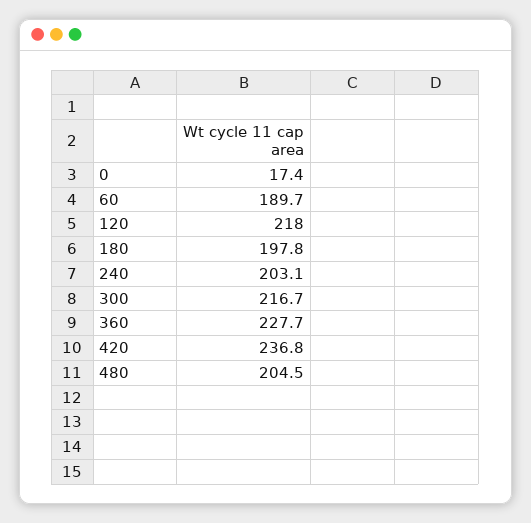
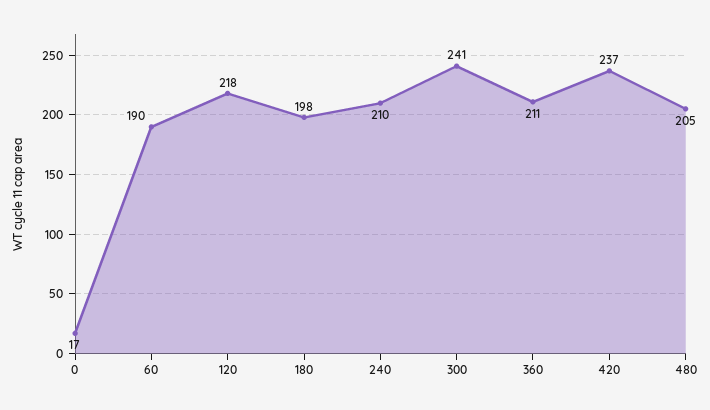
240: 203.1 -> 210
300: 216.7 -> 241
360: 227.7 -> 211

